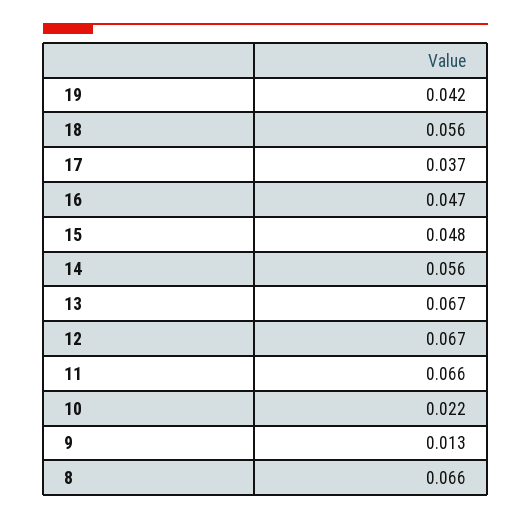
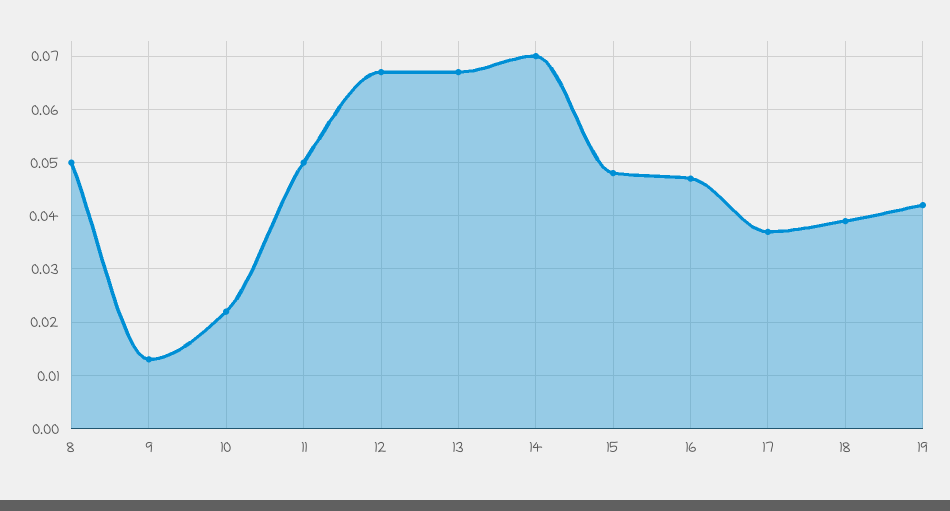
18: 0.056 -> 0.04
14: 0.056 -> 0.07
11: 0.066 -> 0.05
8: 0.066 -> 0.05

